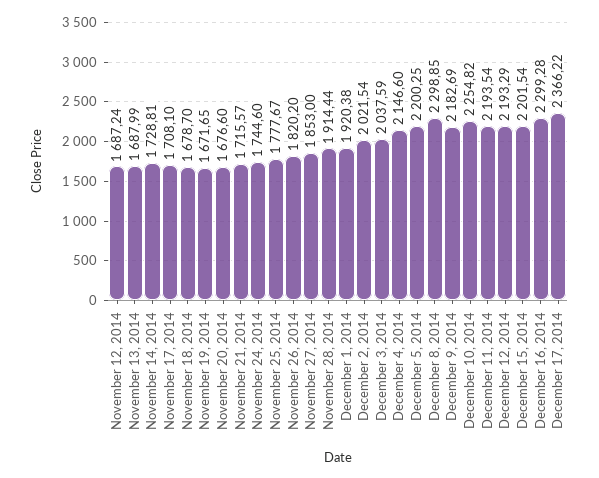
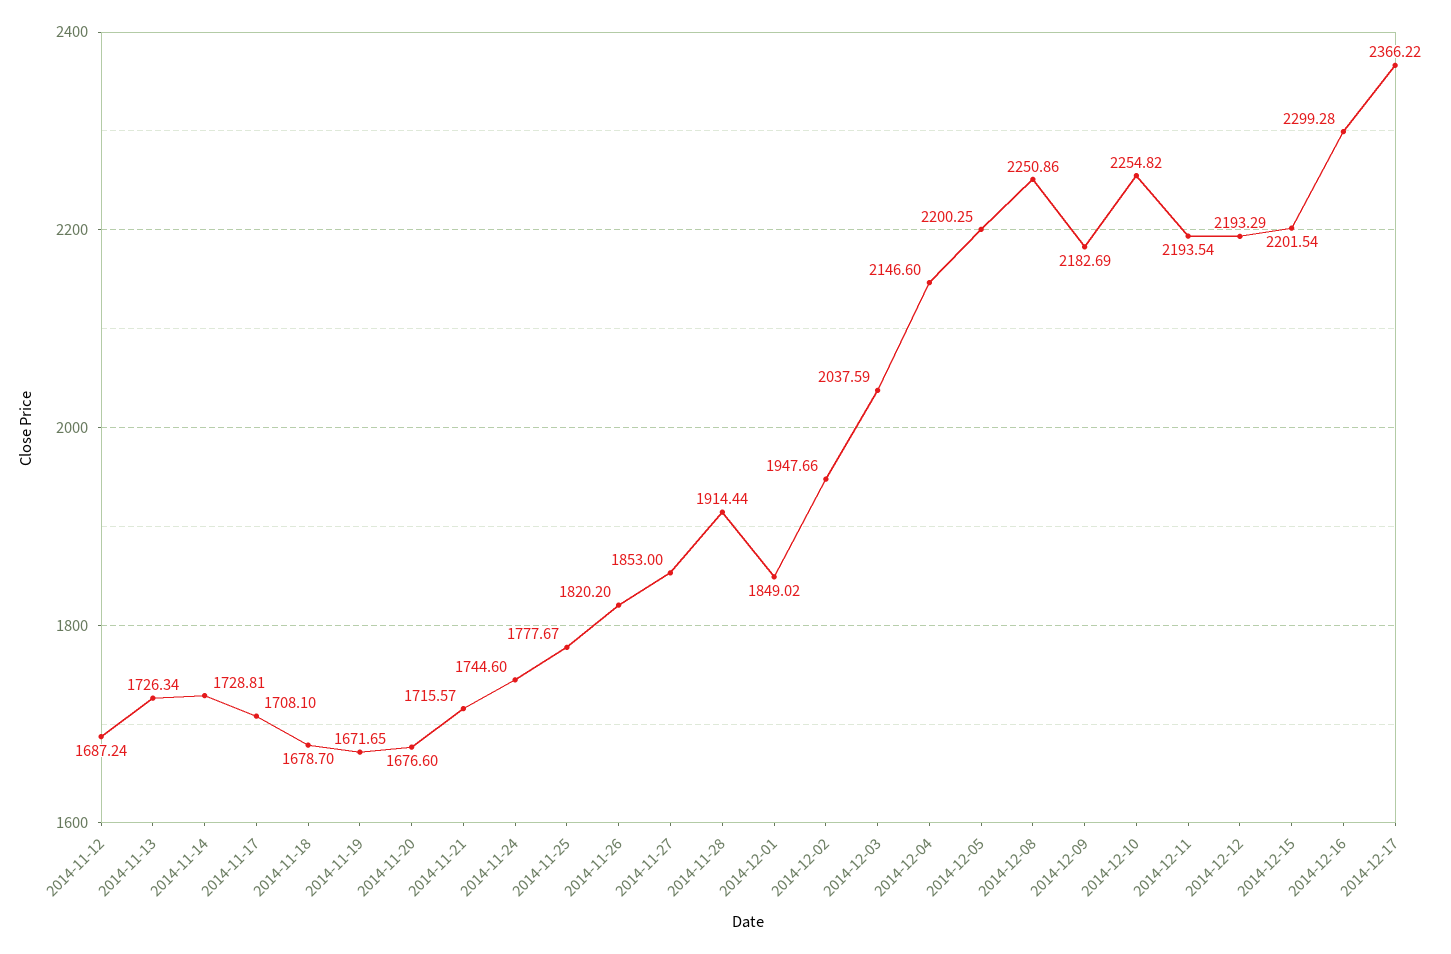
November 13, 2014: 1687.99 -> 1726.34
December 1, 2014: 1920.38 -> 1849.02
December 2, 2014: 2021.54 -> 1947.66
December 8, 2014: 2298.85 -> 2250.86

